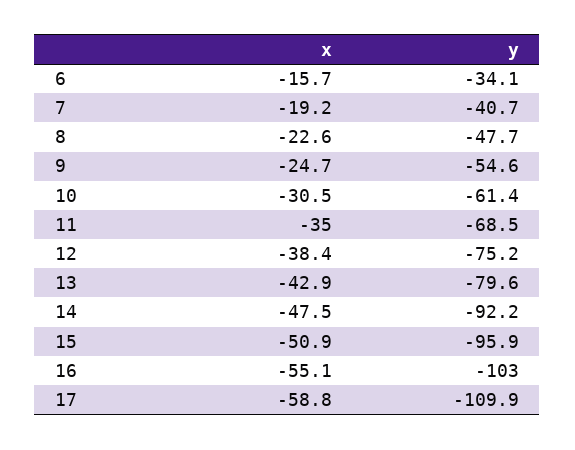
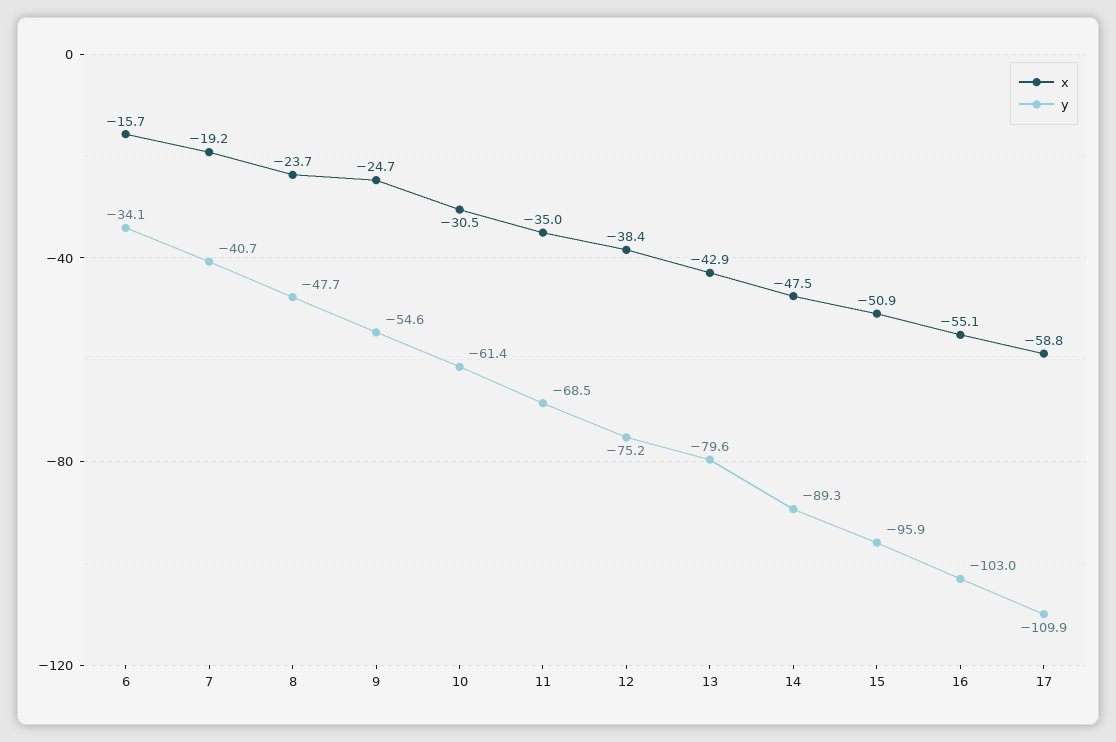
x, 8: -22.6 -> -23.7
y, 14: -92.2 -> -89.3

